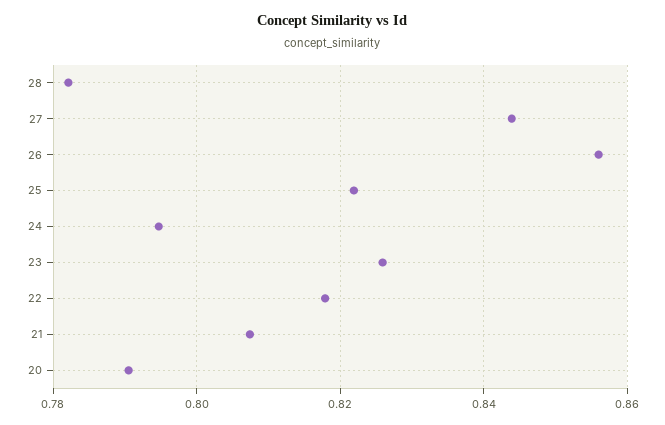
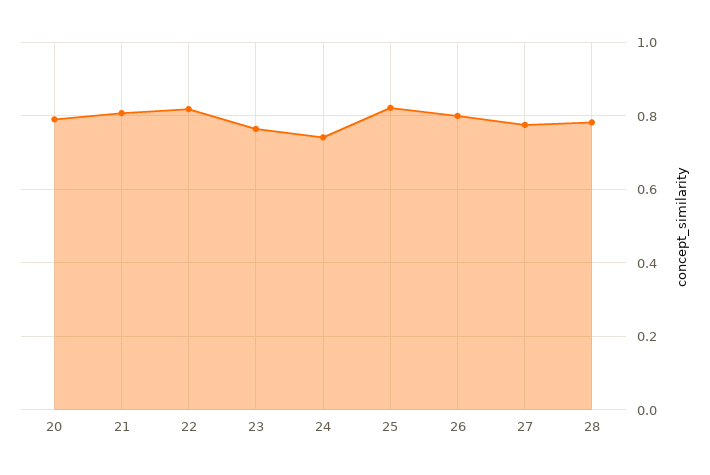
27: 0.844 -> 0.78
26: 0.856 -> 0.8
24: 0.794 -> 0.74
23: 0.826 -> 0.76

